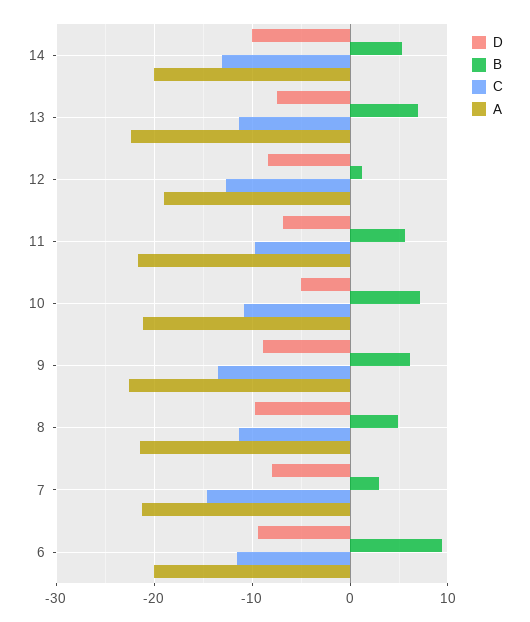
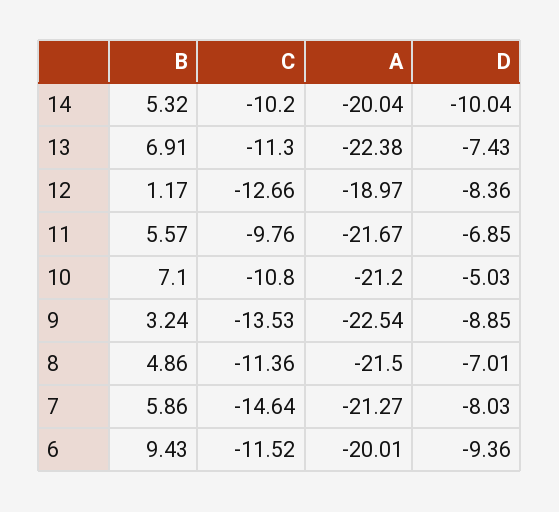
C, 14: -13 -> -10.2
B, 9: 6 -> 3.24
D, 8: -10 -> -7.01
B, 7: 3 -> 5.86

